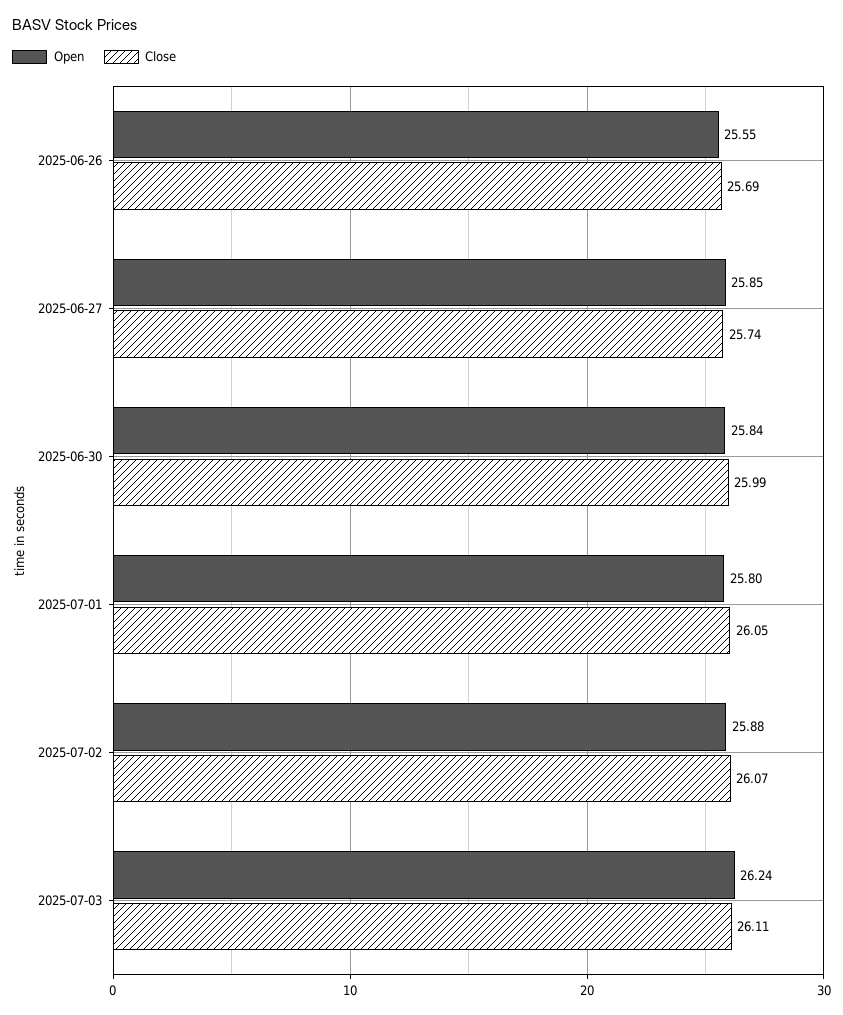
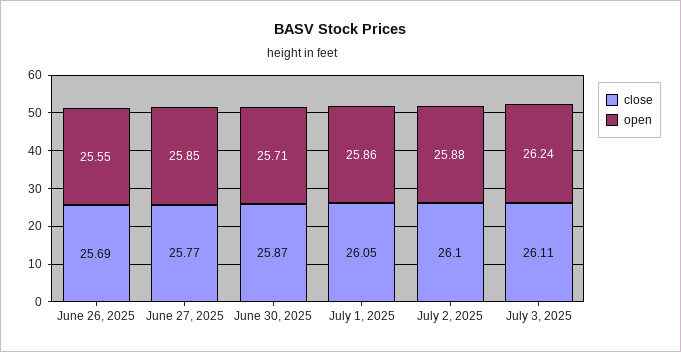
Close, 2025-06-27: 25.74 -> 25.77
Open, 2025-06-30: 25.84 -> 25.71
Close, 2025-06-30: 25.99 -> 25.87
Open, 2025-07-01: 25.8 -> 25.86
Close, 2025-07-02: 26.07 -> 26.1

